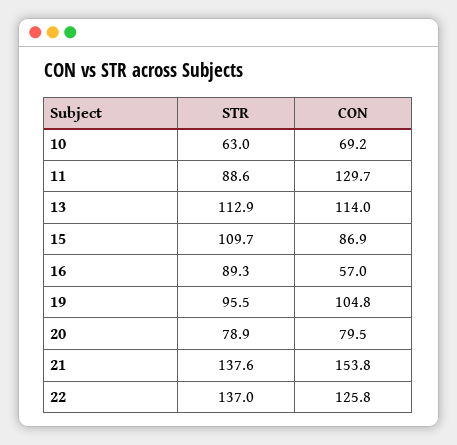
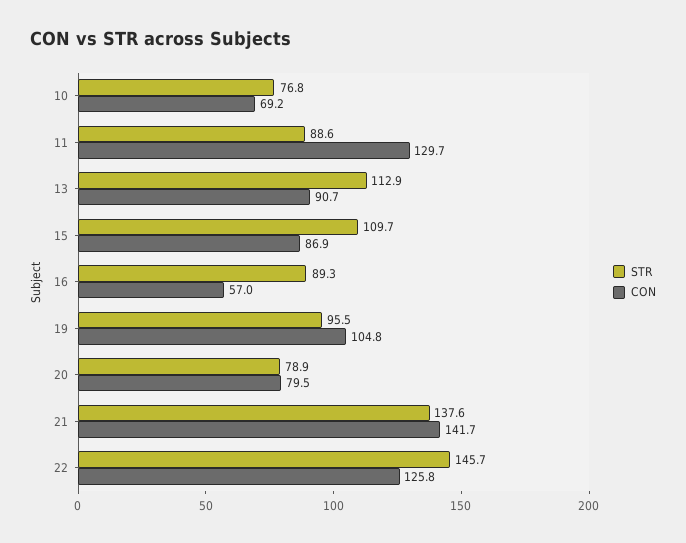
STR, 10: 63 -> 76.8
CON, 13: 114 -> 90.7
CON, 21: 153.8 -> 141.7
STR, 22: 137 -> 145.7

